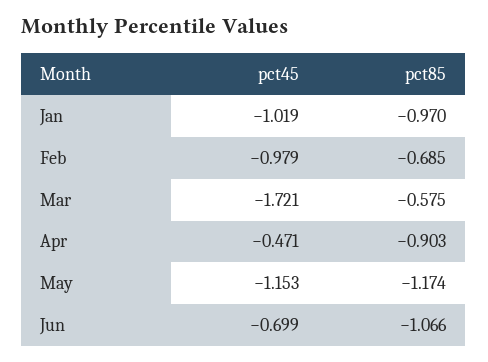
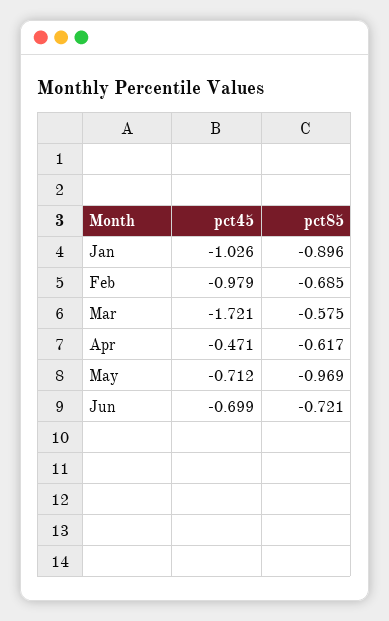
pct45, Jan: -1.019 -> -1.026
pct85, Jan: -0.97 -> -0.896
pct85, Apr: -0.903 -> -0.617
pct45, May: -1.153 -> -0.712
pct85, May: -1.174 -> -0.969
pct85, Jun: -1.066 -> -0.721

